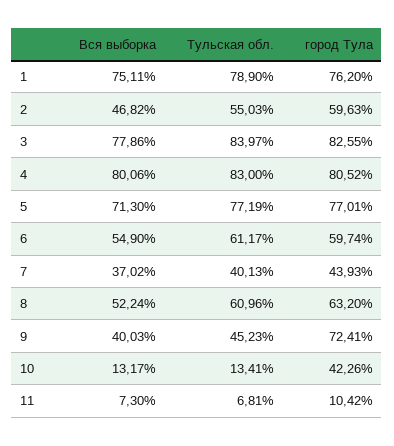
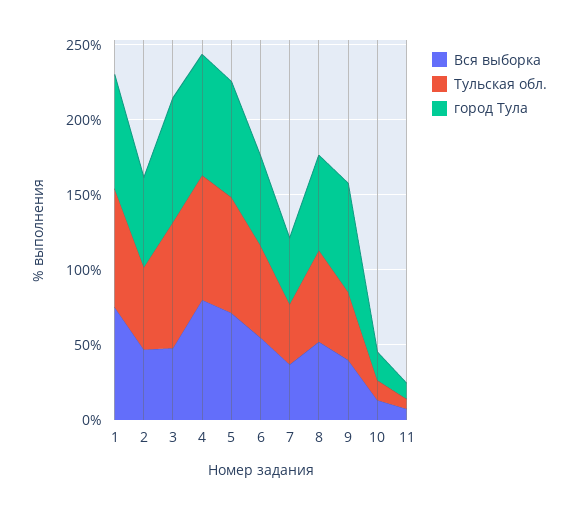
Вся выборка, 3: 77.86 -> 50
город Тула, 10: 42.26 -> 20

